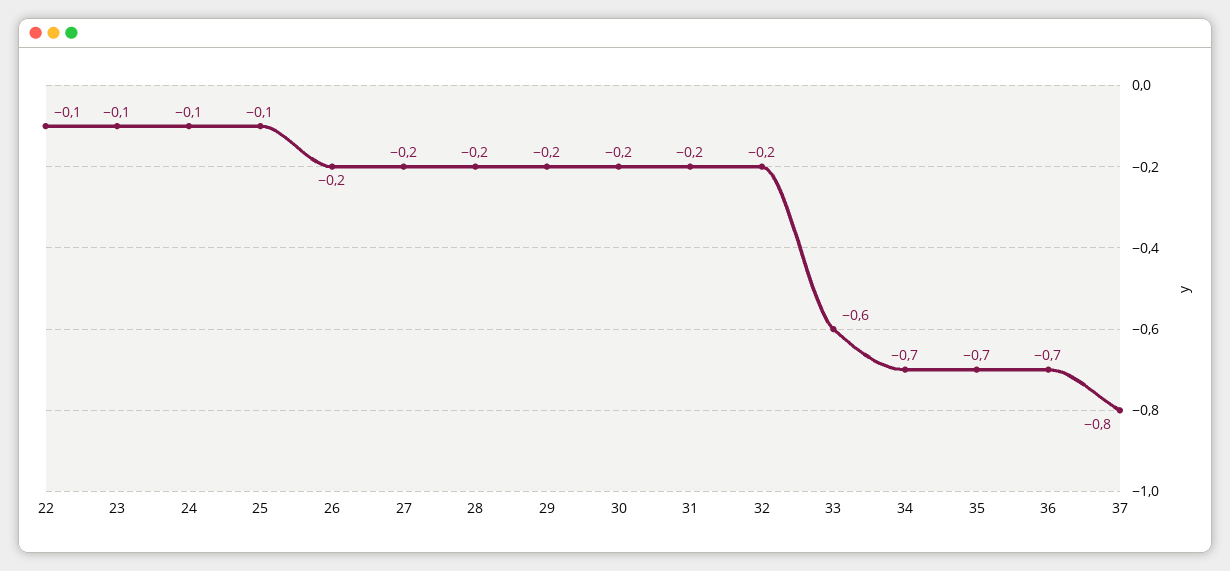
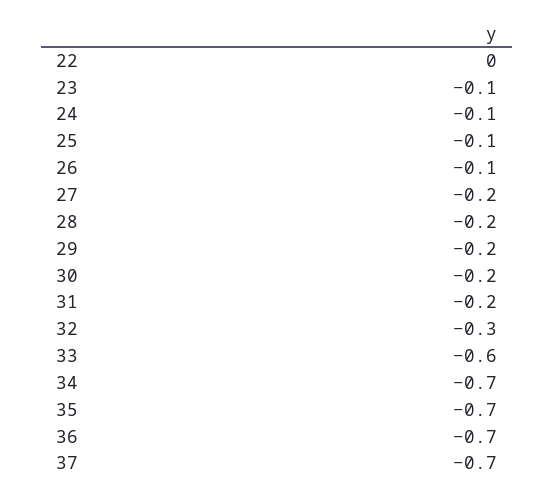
22: -0.1 -> 0
26: -0.2 -> -0.1
32: -0.2 -> -0.3
37: -0.8 -> -0.7

